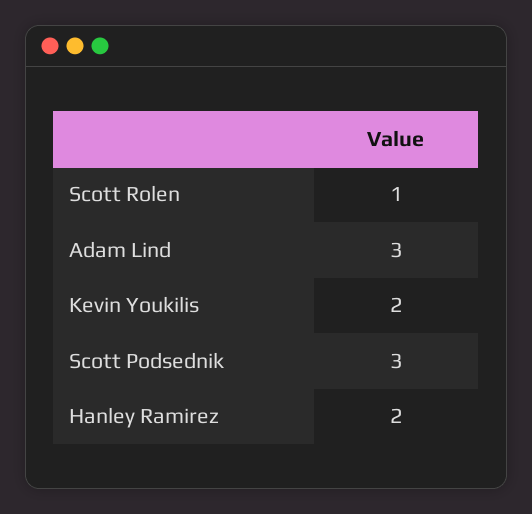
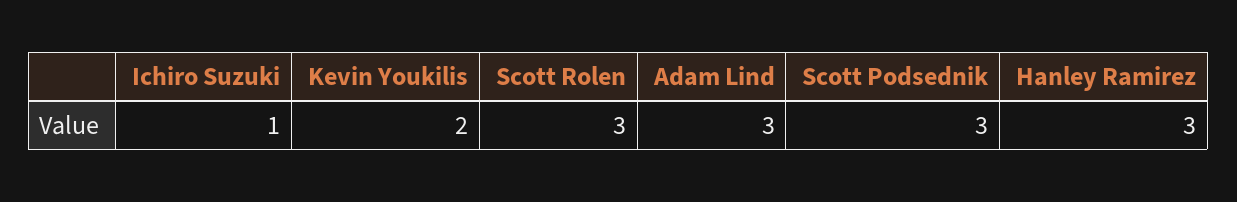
Scott Rolen: 1 -> 3
Hanley Ramirez: 2 -> 3
Ichiro Suzuki: none -> 1

